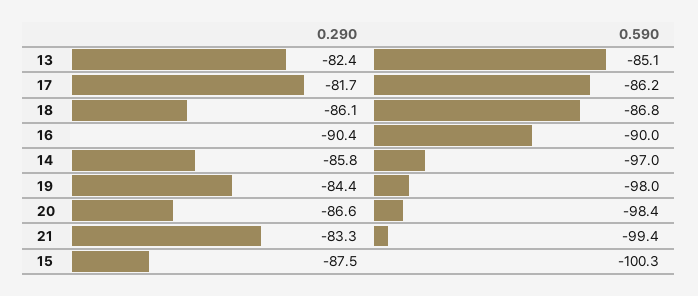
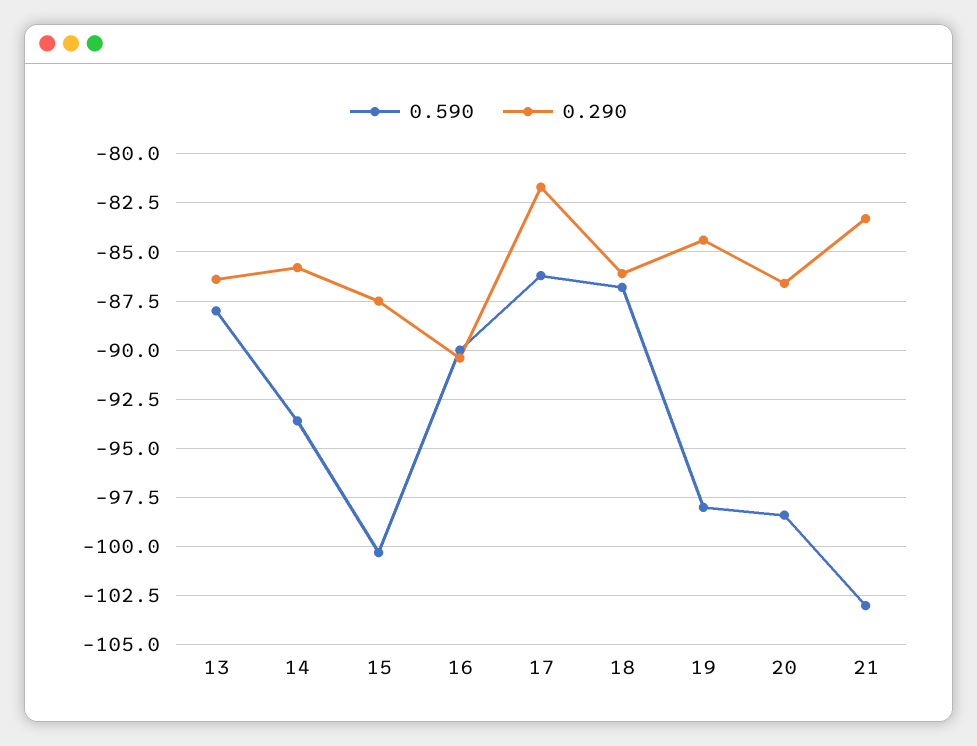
0.290, 13: -82.4 -> -86.5
0.590, 13: -85.1 -> -88
0.590, 14: -97 -> -93.5
0.590, 21: -99.4 -> -103

